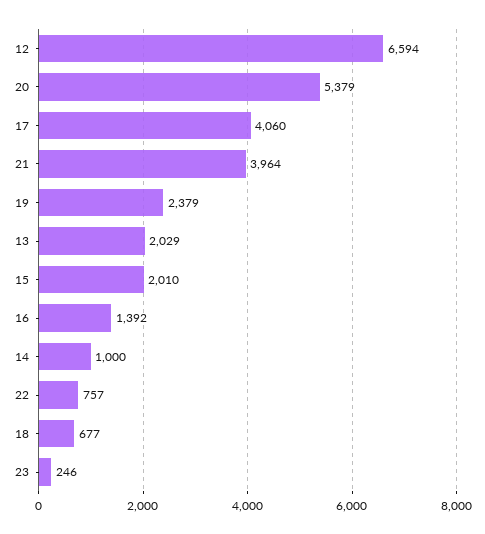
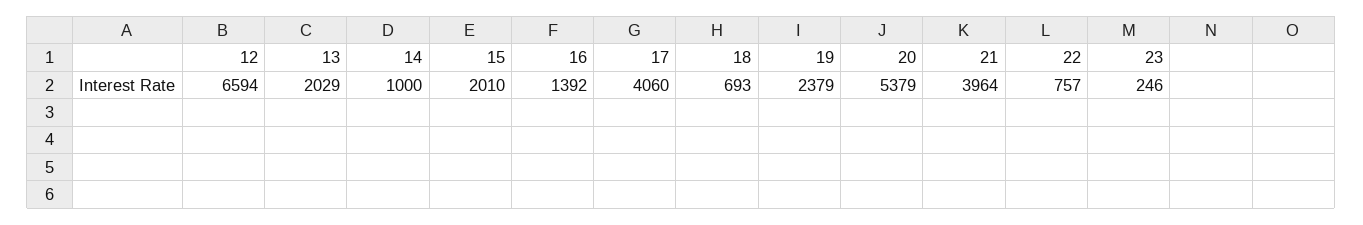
18: 677 -> 693

